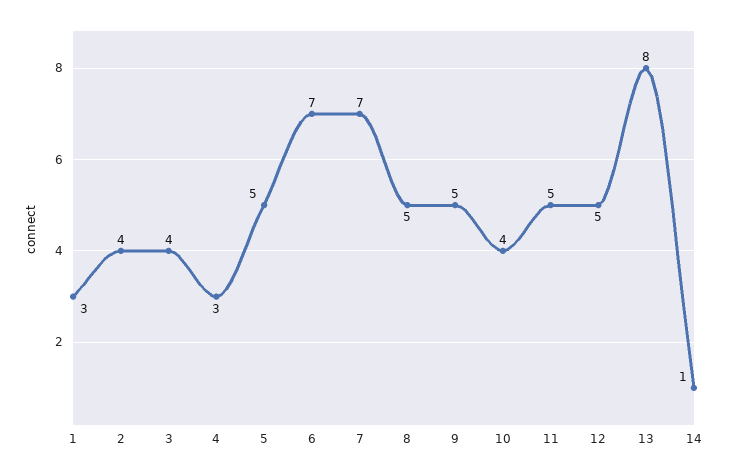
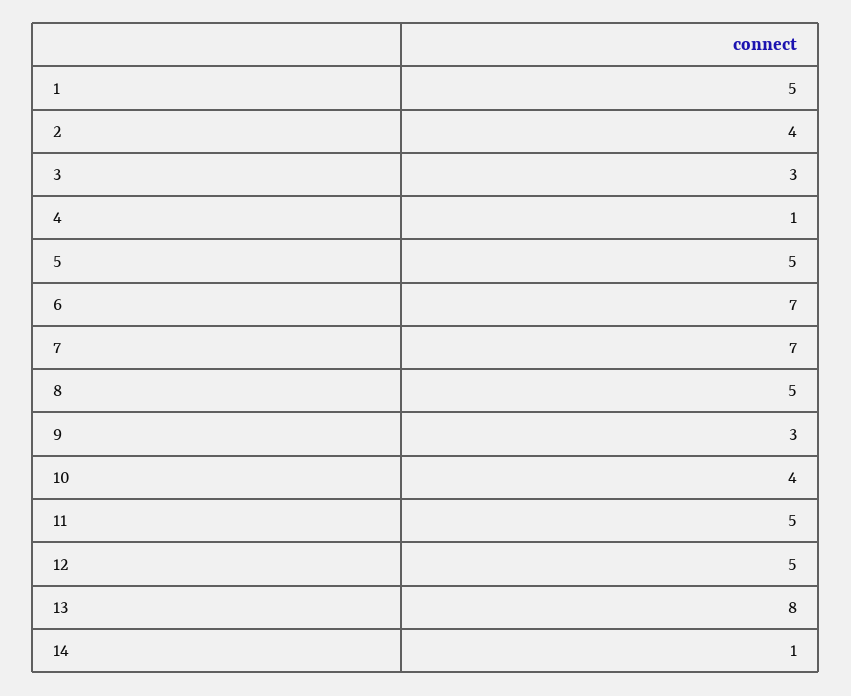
1: 3 -> 5
3: 4 -> 3
4: 3 -> 1
9: 5 -> 3

